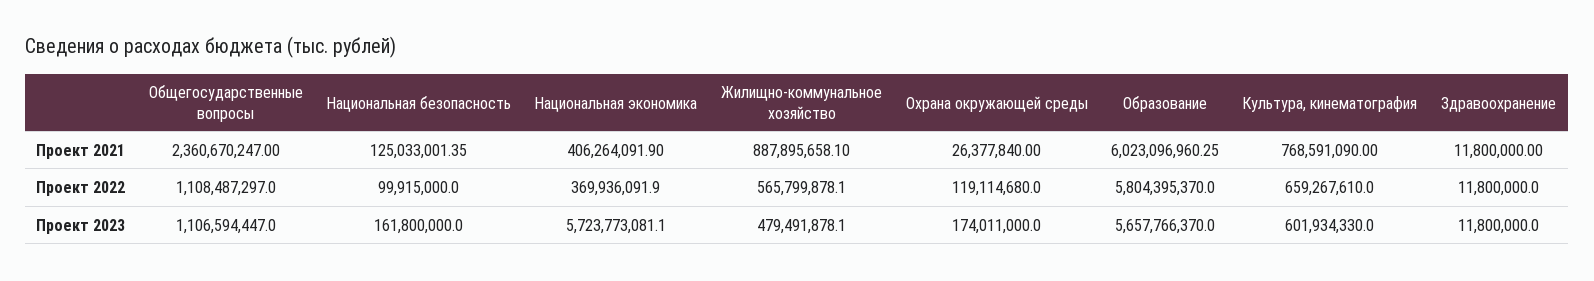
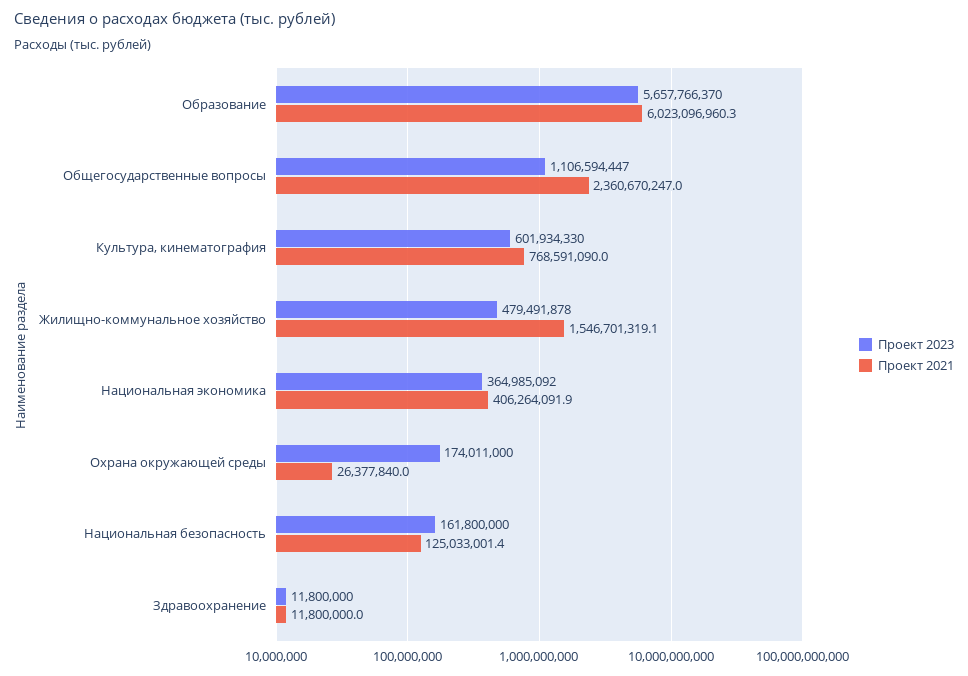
Проект 2021, Жилищно-коммунальное хозяйство: 887895658.1 -> 1546701319.1
Проект 2022, Общегосударственные вопросы: 1108487297 -> none
Проект 2022, Национальная безопасность: 99915000 -> none
Проект 2022, Национальная экономика: 369936091.9 -> none
Проект 2022, Жилищно-коммунальное хозяйство: 565799878.1 -> none
Проект 2022, Охрана окружающей среды: 119114680 -> none
Проект 2022, Образование: 5804395370 -> none
Проект 2022, Культура, кинематография: 659267610 -> none
Проект 2022, Здравоохранение: 11800000 -> none
Проект 2023, Национальная экономика: 5723773081.1 -> 364985092

